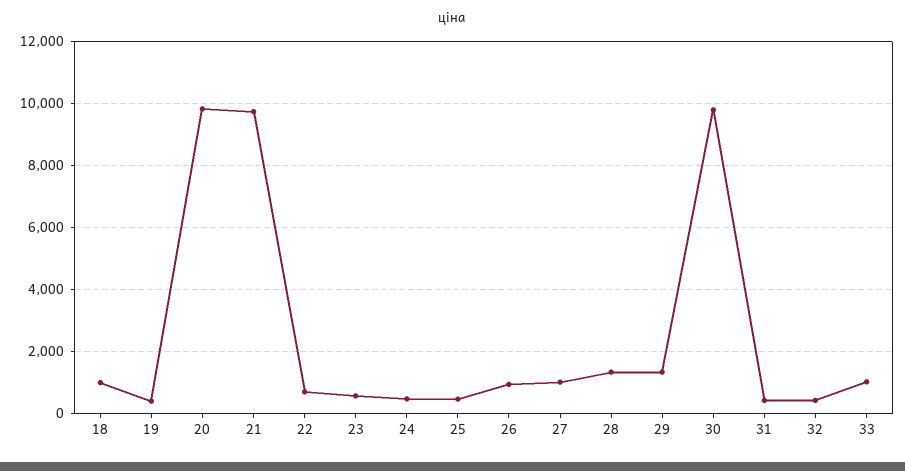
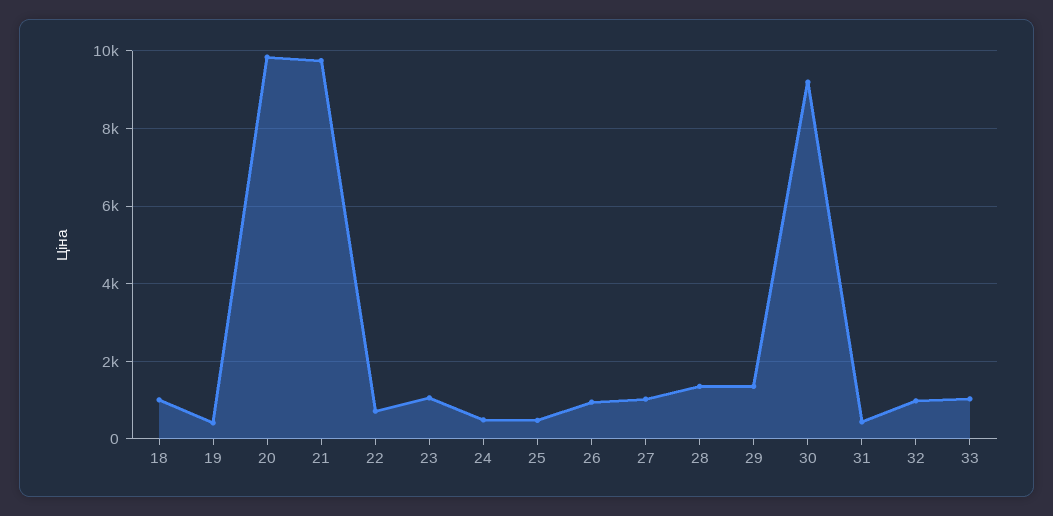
23: 600 -> 1000
30: 9800 -> 9200
32: 400 -> 1000

